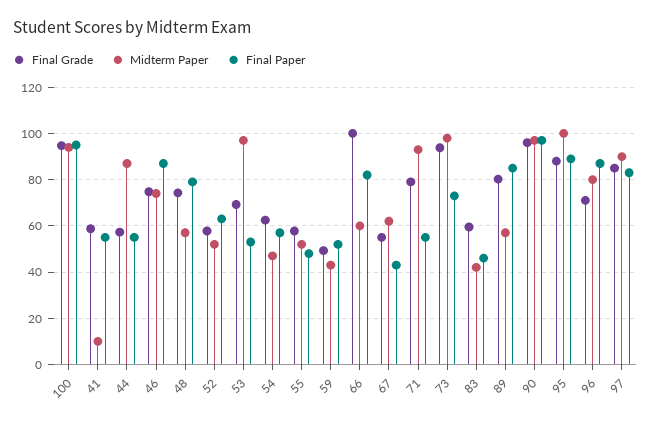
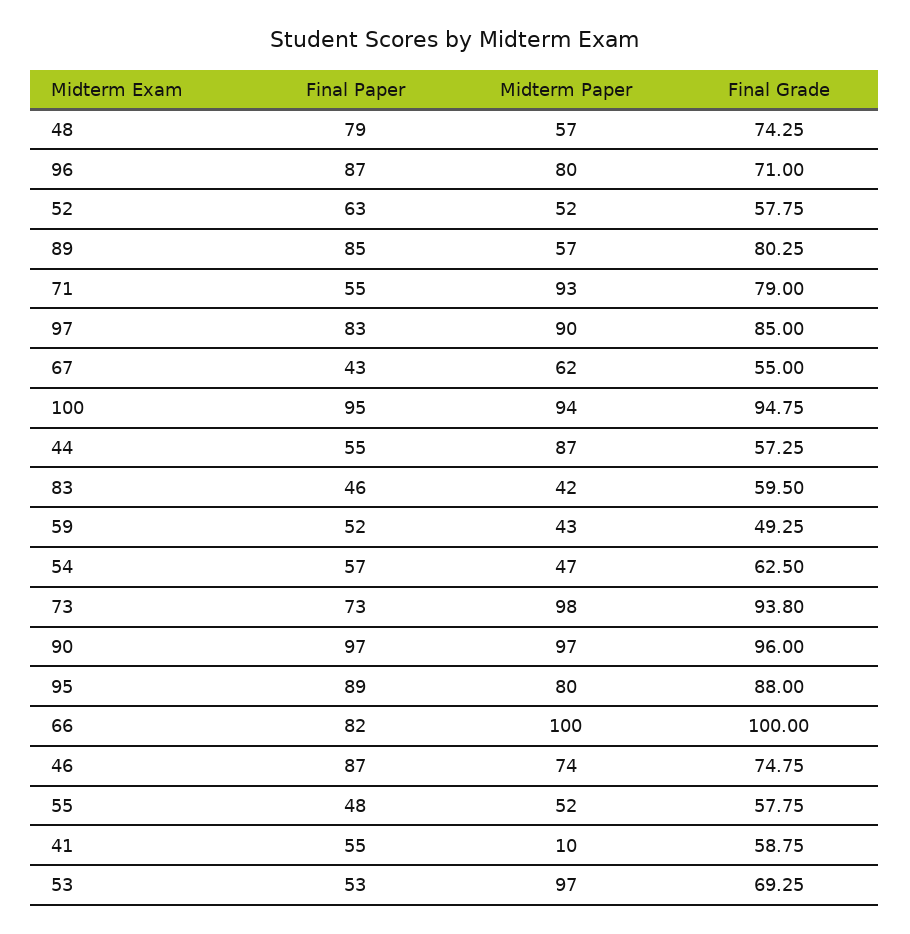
Midterm Paper, 66: 60 -> 100
Midterm Paper, 95: 100 -> 80

